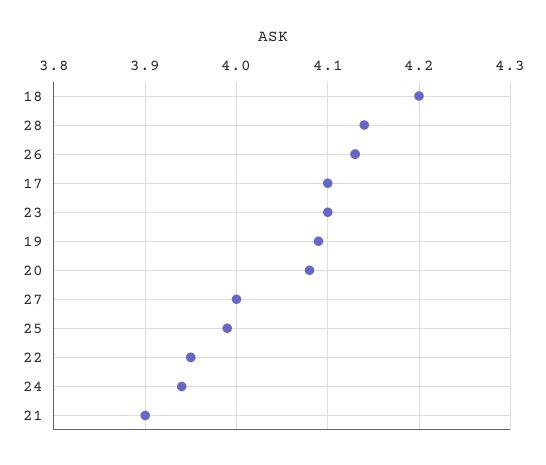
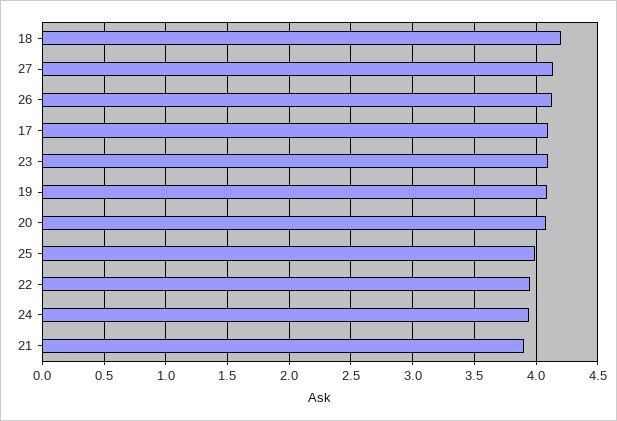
28: 4.14 -> none
27: 4 -> 4.15

